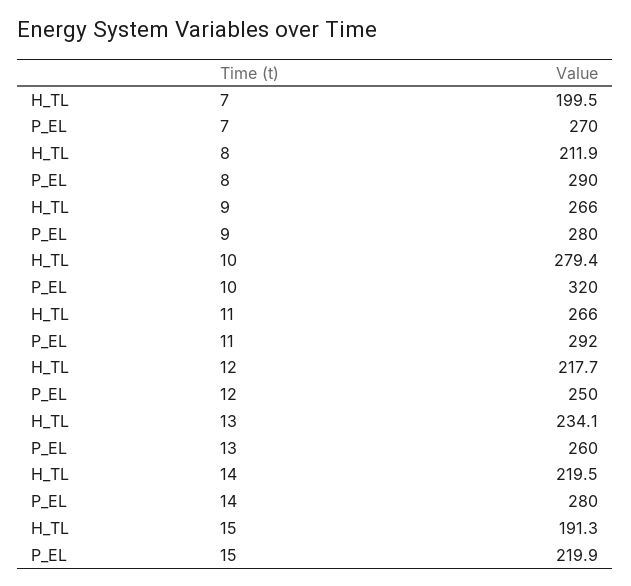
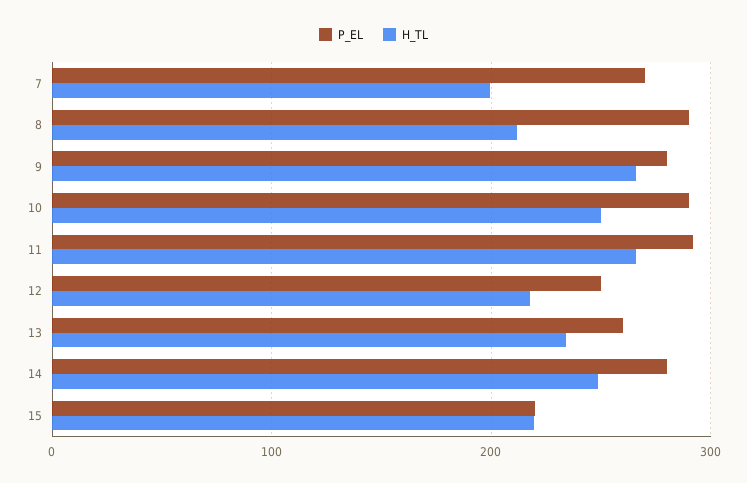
H_TL, 10: 279.4 -> 250
P_EL, 10: 320 -> 290
H_TL, 14: 219.5 -> 250
H_TL, 15: 191.3 -> 220

